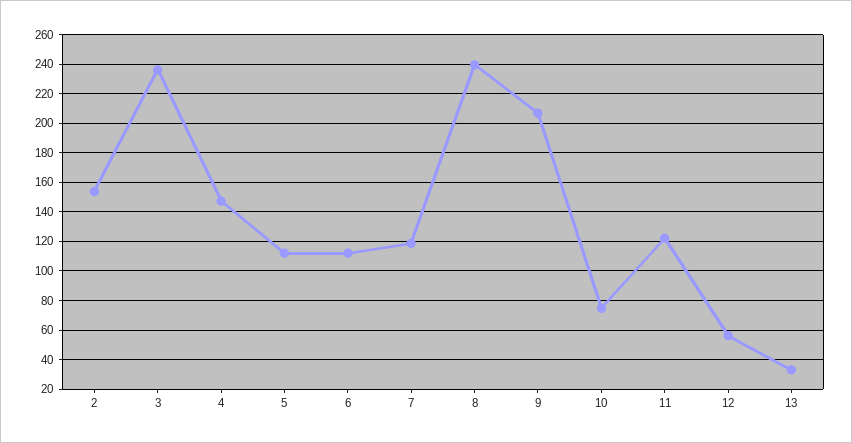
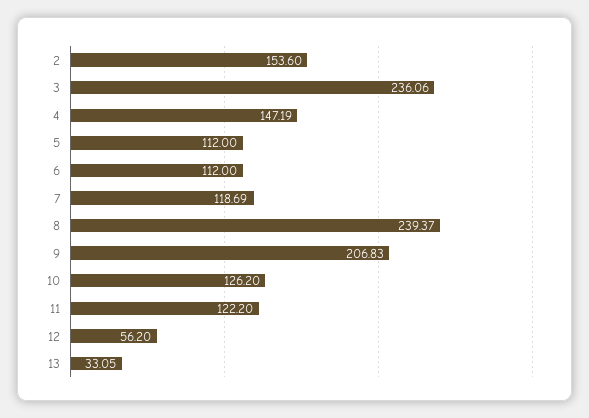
10: 75 -> 126.2

